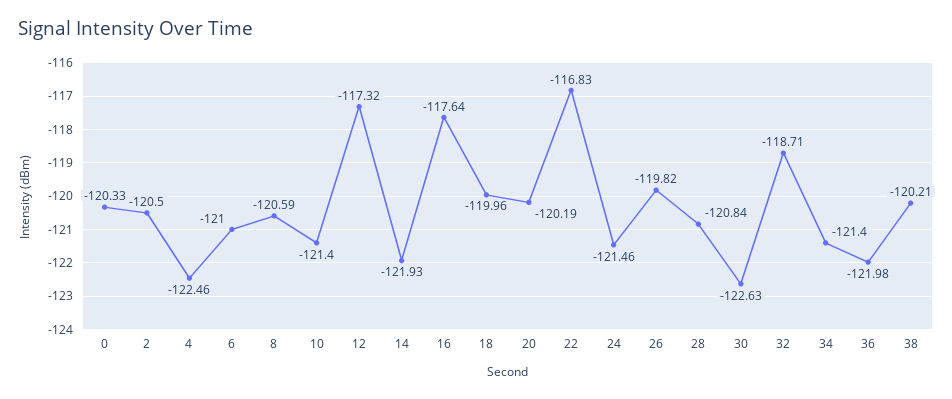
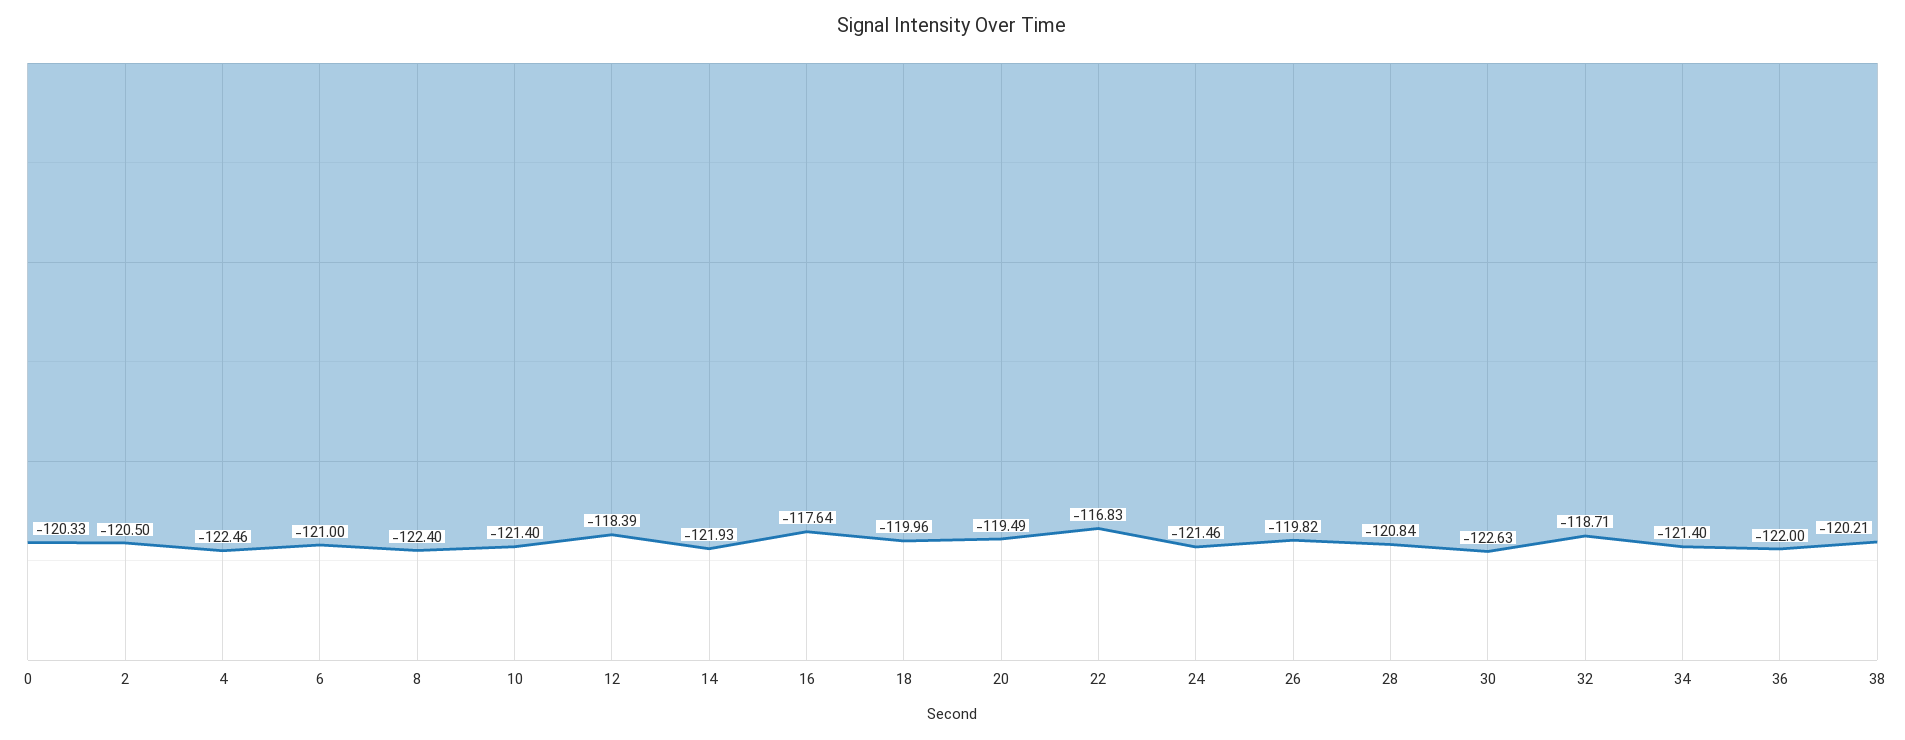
8: -120.59 -> -122.4
12: -117.32 -> -118.39
20: -120.19 -> -119.49
36: -121.98 -> -122

